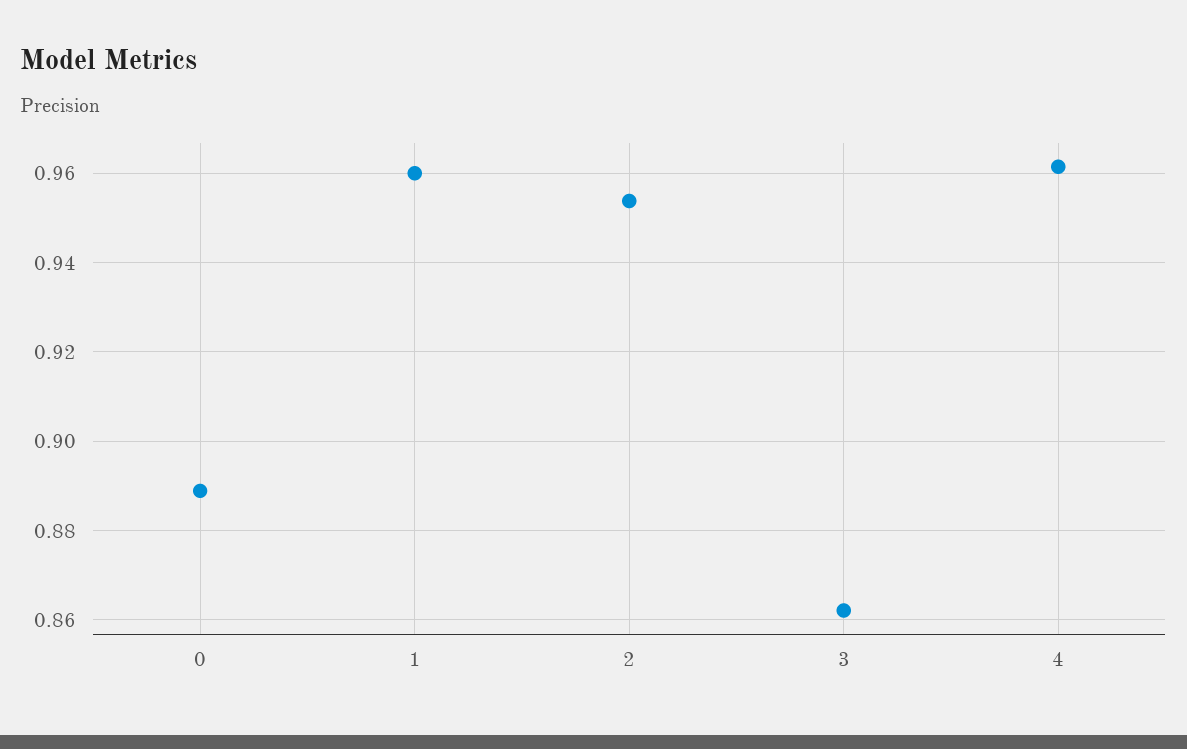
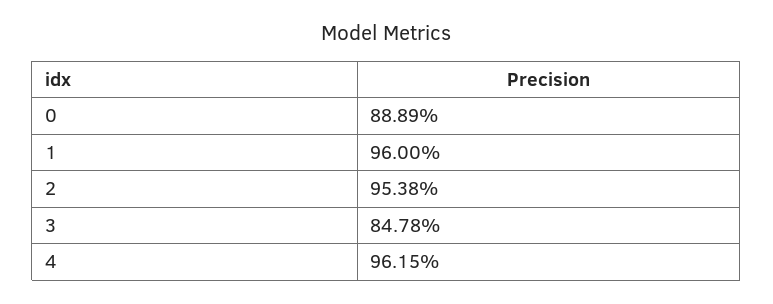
3: 0.862 -> 0.8478

